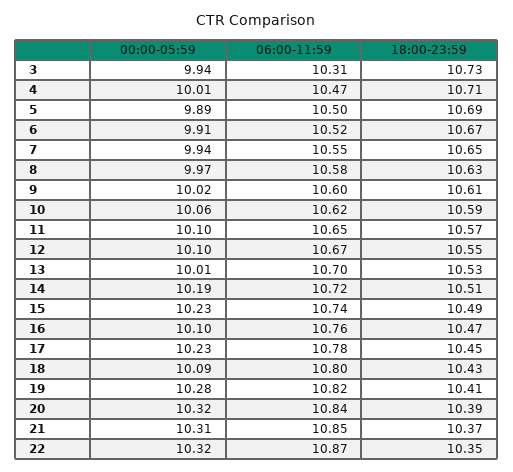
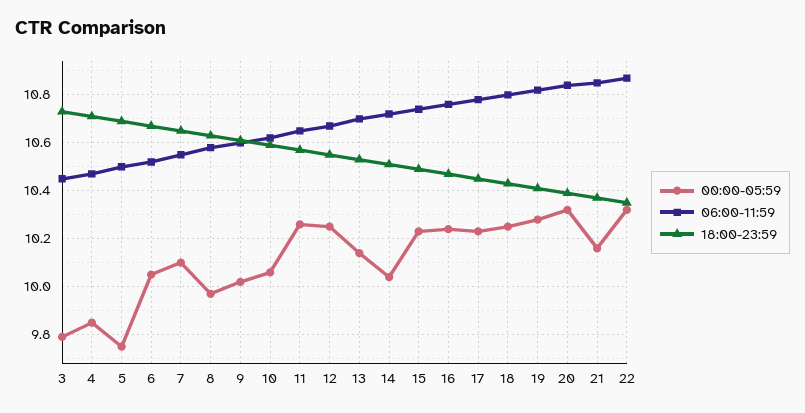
00:00-05:59, 3: 9.94 -> 9.8
06:00-11:59, 3: 10.31 -> 10.45
00:00-05:59, 4: 10.01 -> 9.85
00:00-05:59, 5: 9.89 -> 9.75
00:00-05:59, 6: 9.91 -> 10.05
00:00-05:59, 7: 9.94 -> 10.1
00:00-05:59, 11: 10.1 -> 10.25
00:00-05:59, 12: 10.1 -> 10.25
00:00-05:59, 13: 10.01 -> 10.15
00:00-05:59, 14: 10.19 -> 10.05
00:00-05:59, 16: 10.1 -> 10.25
00:00-05:59, 18: 10.09 -> 10.25
00:00-05:59, 21: 10.31 -> 10.15

